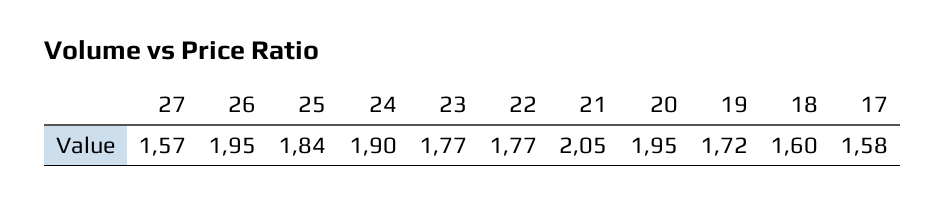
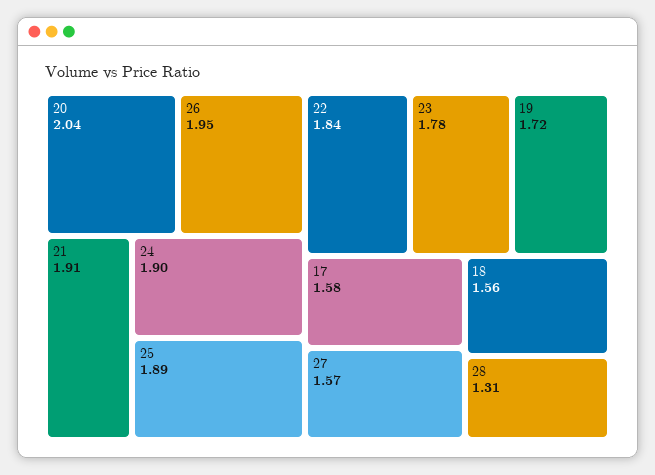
25: 1.84 -> 1.89
23: 1.77 -> 1.78
22: 1.77 -> 1.84
21: 2.05 -> 1.91
20: 1.95 -> 2.04
18: 1.6 -> 1.56
28: none -> 1.31

